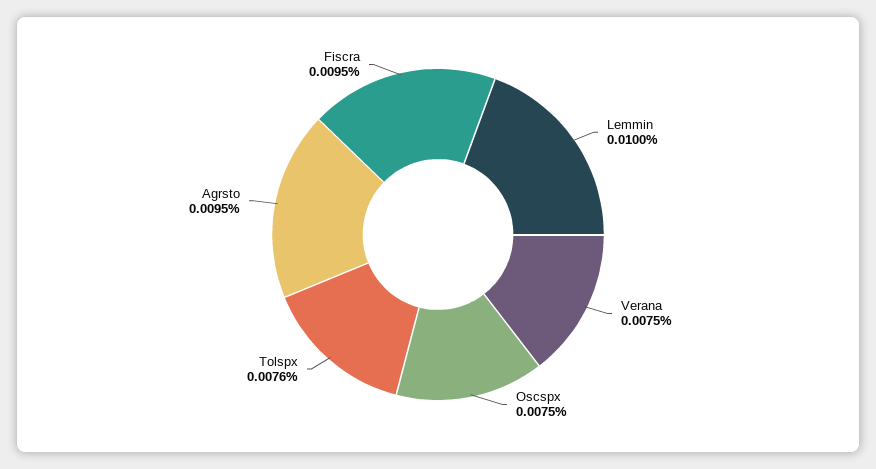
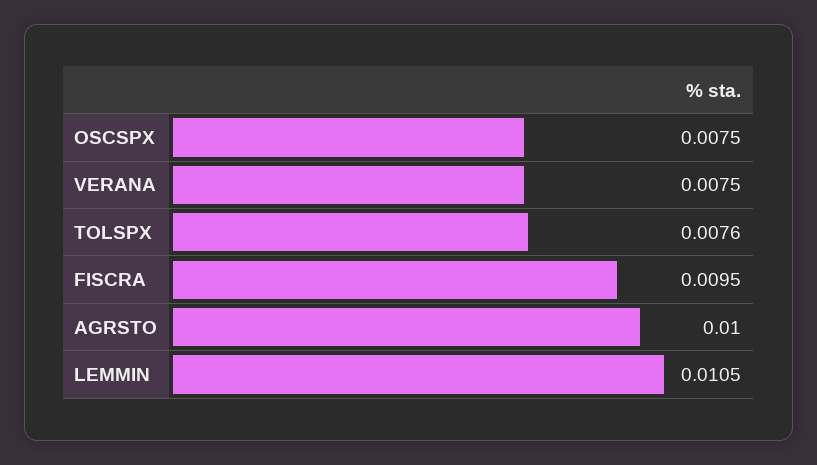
Lemmin: 0.01 -> 0.0105
Agrsto: 0.0095 -> 0.01

